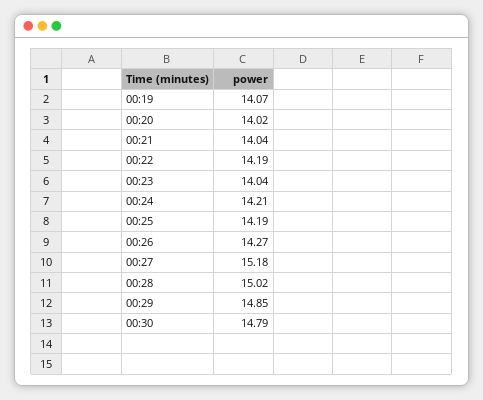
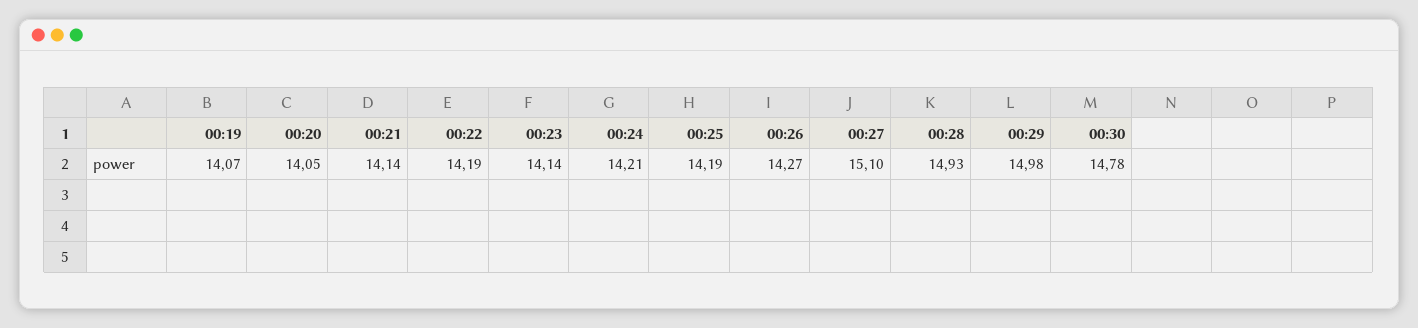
00:20: 14.02 -> 14.05
00:21: 14.04 -> 14.14
00:23: 14.04 -> 14.14
00:27: 15.18 -> 15.1
00:28: 15.02 -> 14.93
00:29: 14.85 -> 14.98
00:30: 14.79 -> 14.78

